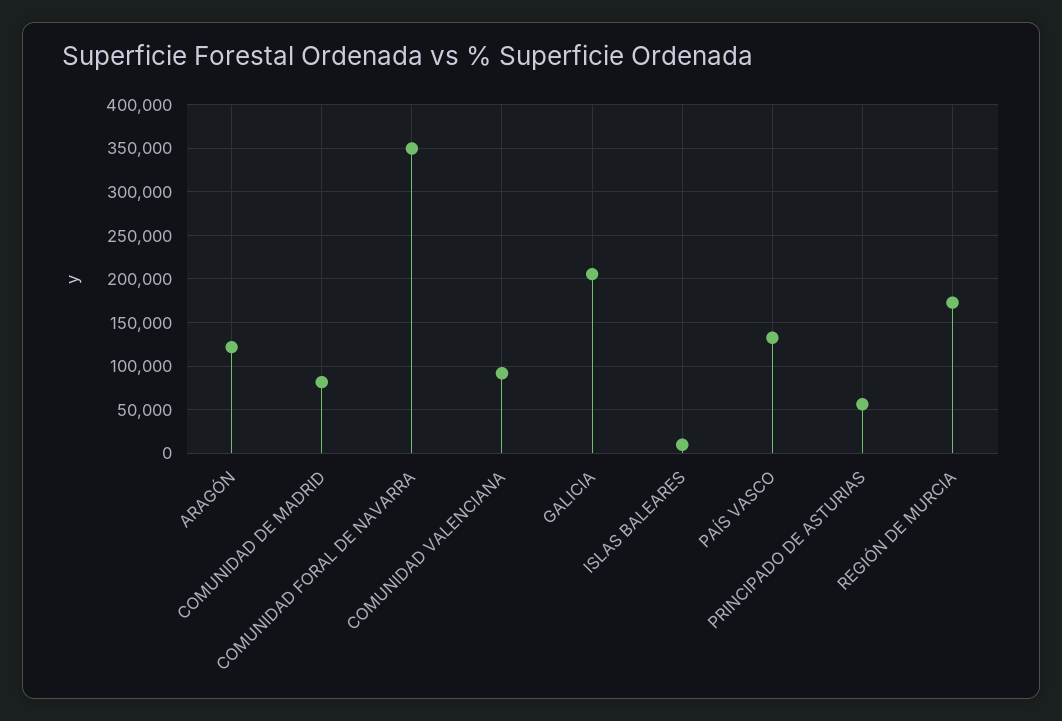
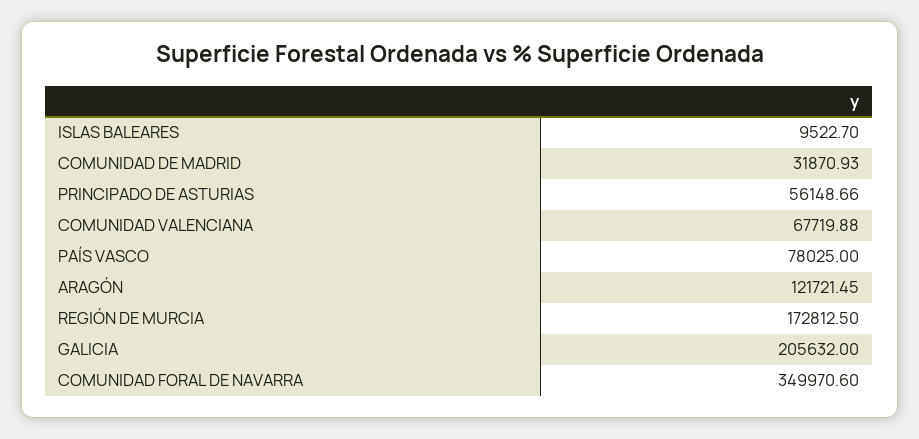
COMUNIDAD DE MADRID: 80000 -> 31870.93
COMUNIDAD VALENCIANA: 90000 -> 67719.88
PAÍS VASCO: 130000 -> 78025

